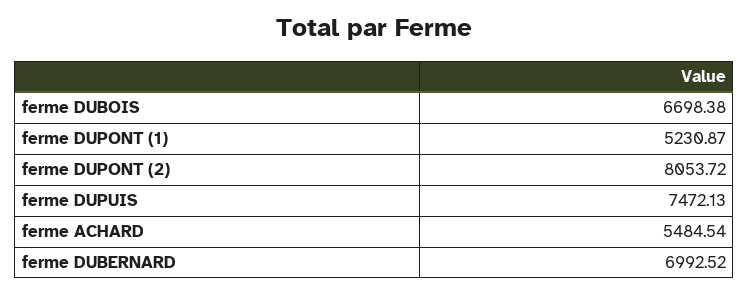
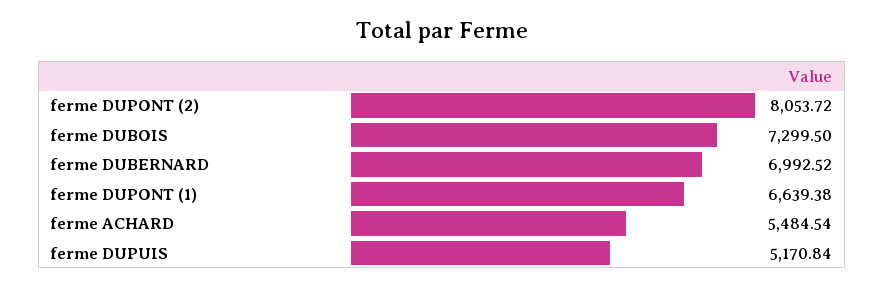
ferme DUBOIS: 6698.38 -> 7299.5
ferme DUPONT (1): 5230.87 -> 6639.38
ferme DUPUIS: 7472.13 -> 5170.84

